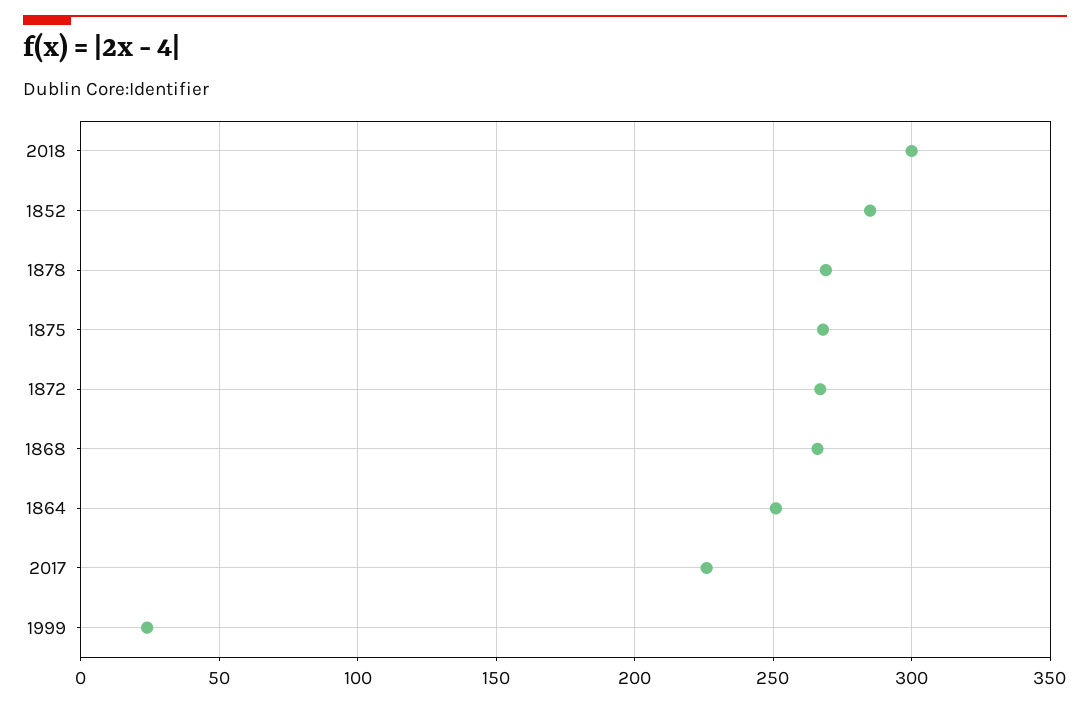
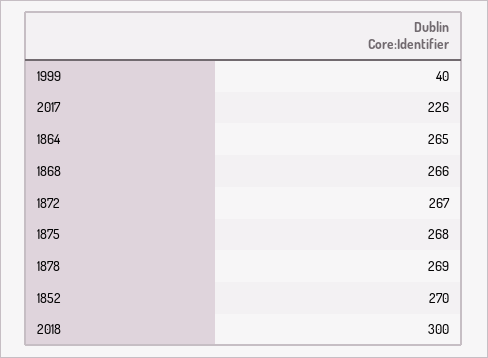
1852: 285 -> 270
1864: 250 -> 265
1999: 25 -> 40

